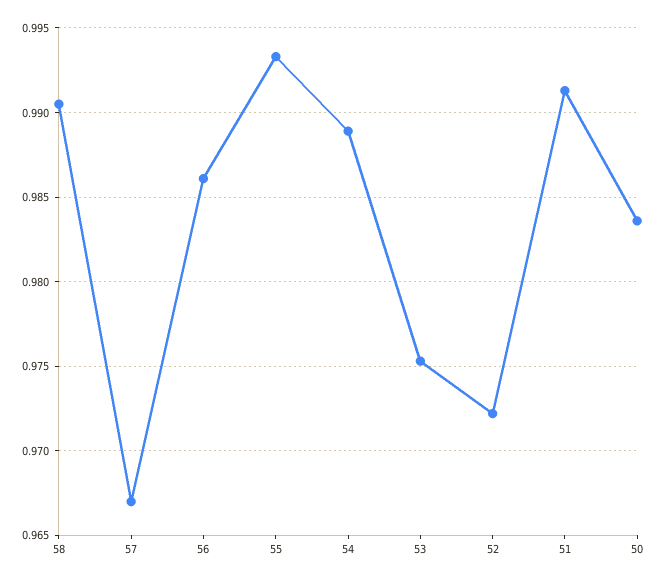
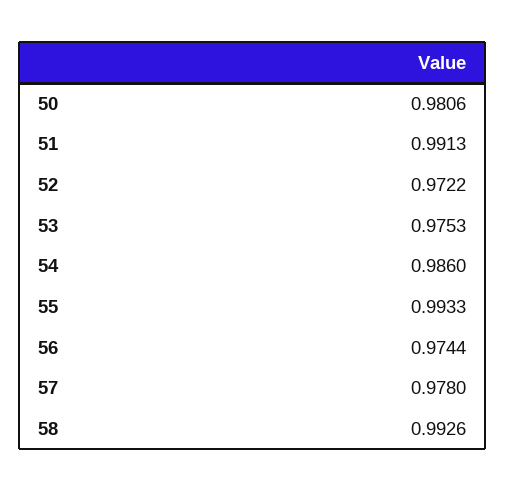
58: 0.9905 -> 0.9926
57: 0.967 -> 0.978
56: 0.986 -> 0.9744
54: 0.989 -> 0.986
50: 0.9835 -> 0.9806

